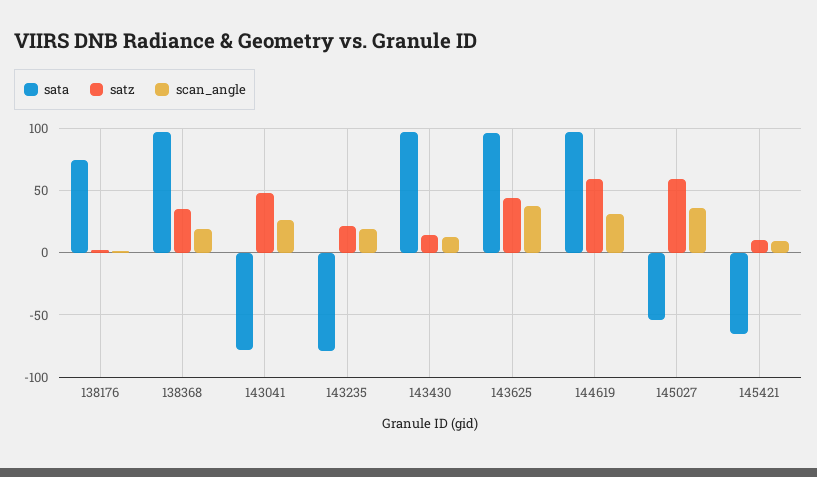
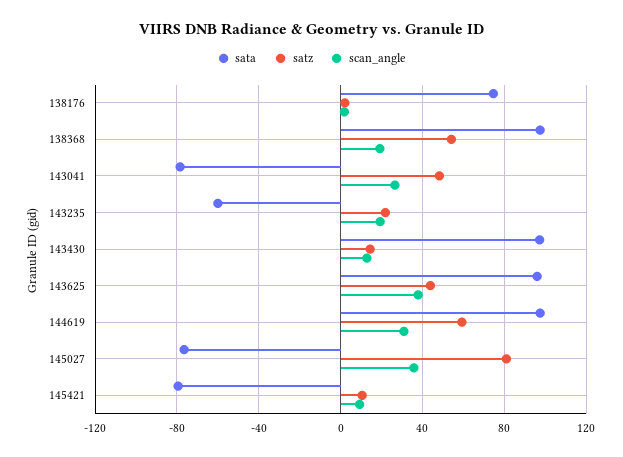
satz, 138368: 35 -> 55
sata, 143235: -80 -> -60
sata, 145027: -55 -> -75
satz, 145027: 60 -> 80
sata, 145421: -65 -> -80

